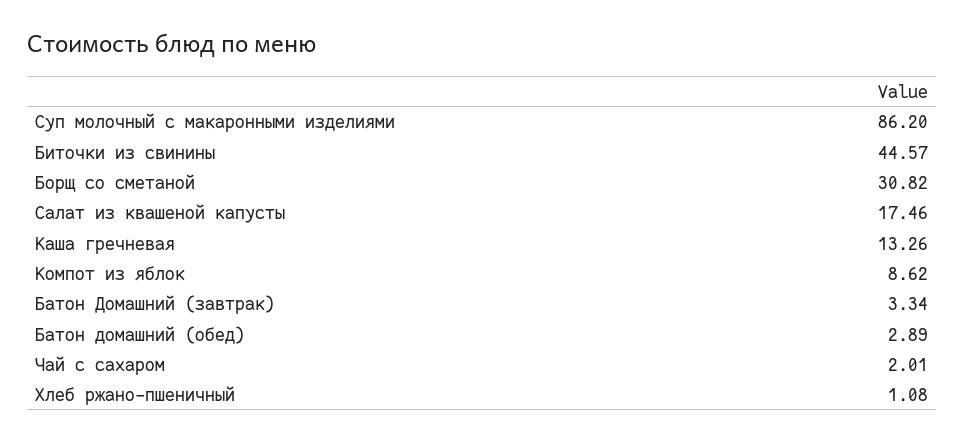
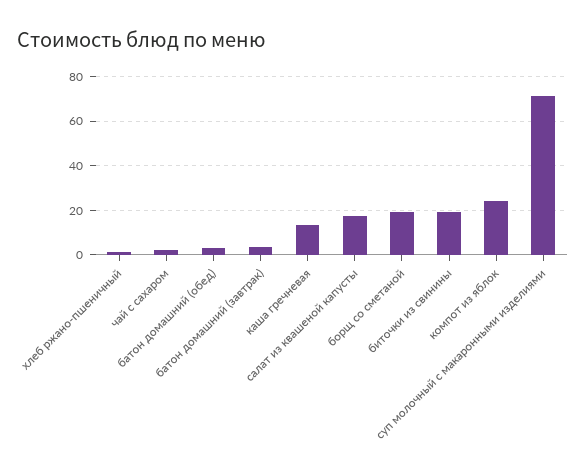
Суп молочный с макаронными изделиями: 86.2 -> 70
Биточки из свинины: 44.57 -> 20
Борщ со сметаной: 30.82 -> 20
Компот из яблок: 8.62 -> 25

